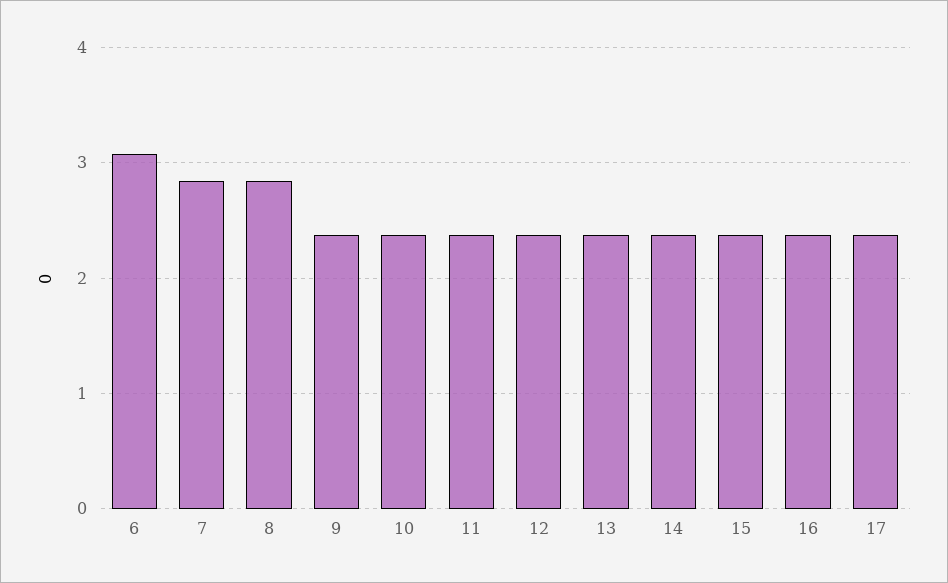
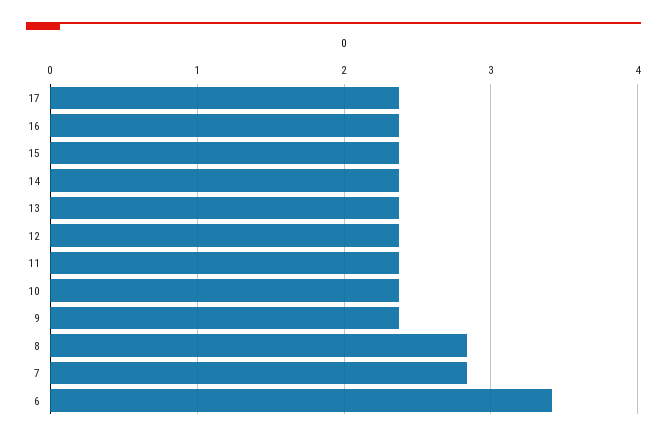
6: 3.1 -> 3.4

